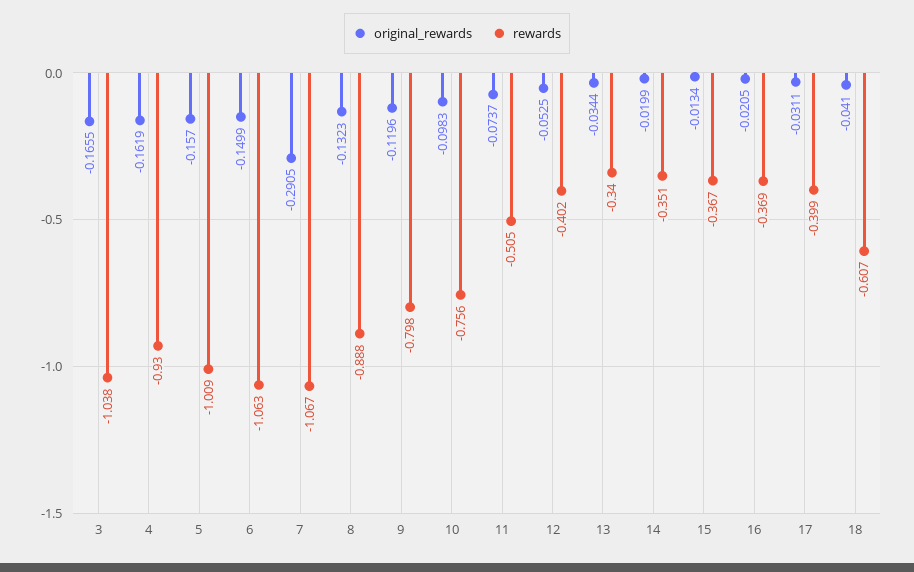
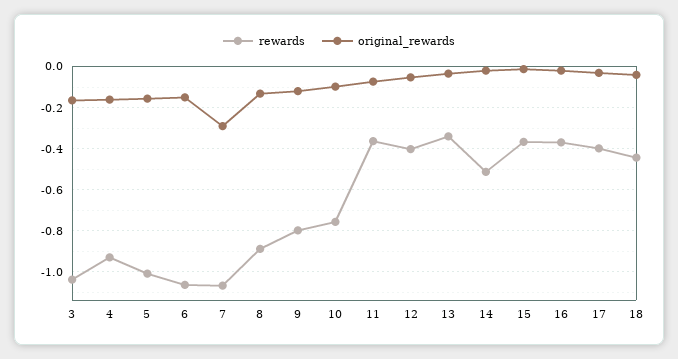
rewards, 11: -0.505 -> -0.35
rewards, 14: -0.351 -> -0.5
rewards, 18: -0.607 -> -0.45

